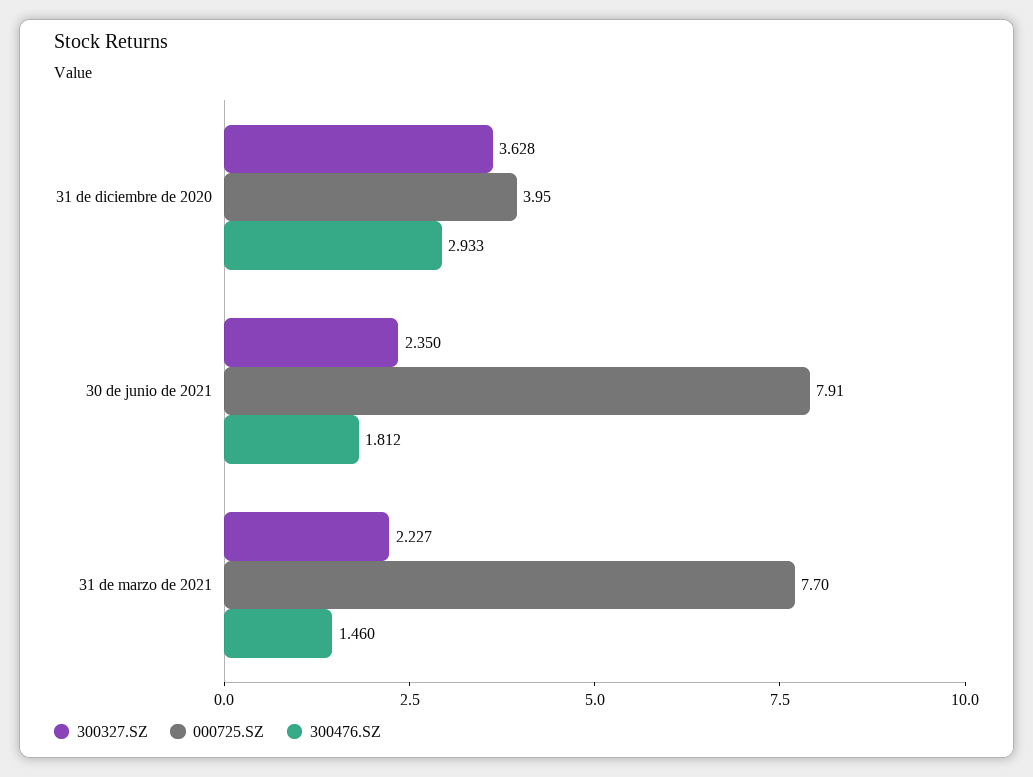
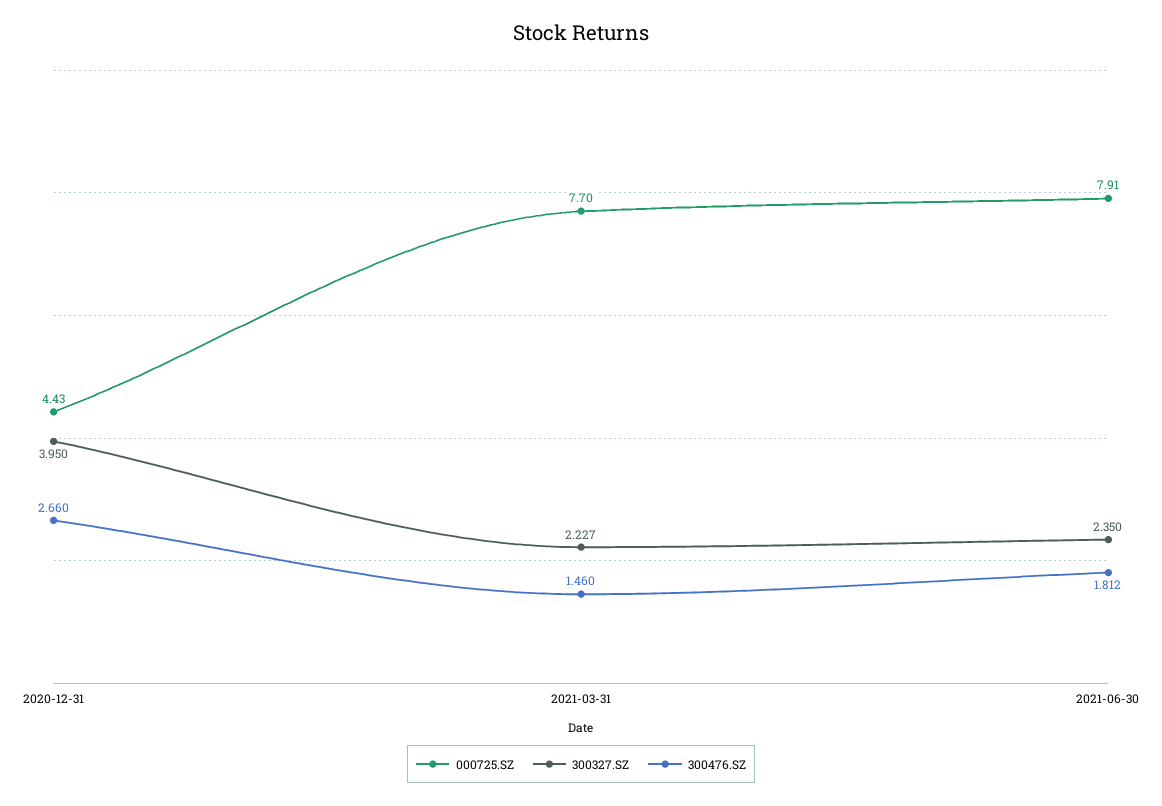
300327.SZ, 31 de diciembre de 2020: 3.628 -> 3.95
000725.SZ, 31 de diciembre de 2020: 3.95 -> 4.43
300476.SZ, 31 de diciembre de 2020: 2.933 -> 2.66

